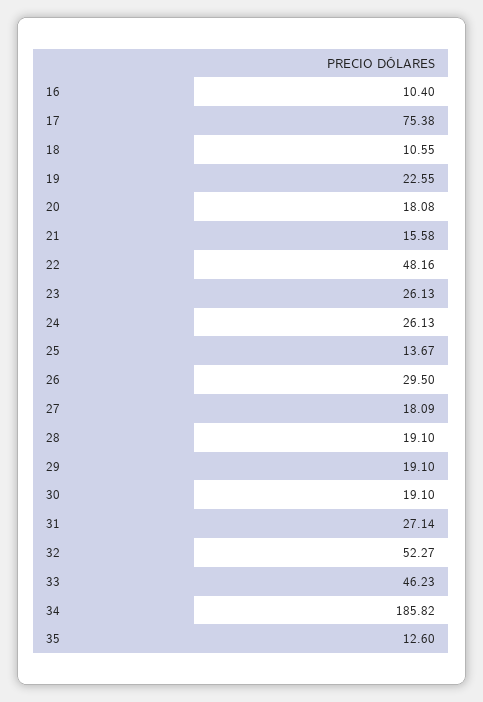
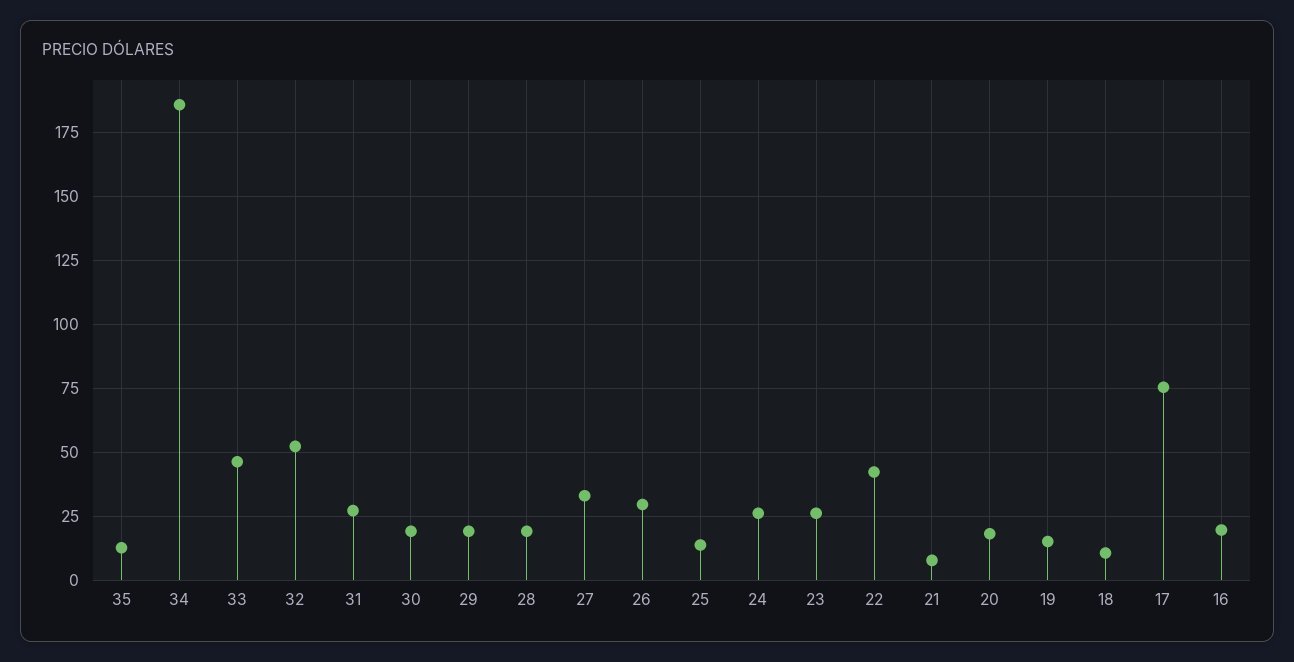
16: 10.4 -> 20
19: 22.55 -> 15
21: 15.58 -> 7.5
22: 48.16 -> 42.5
27: 18.09 -> 32.5

